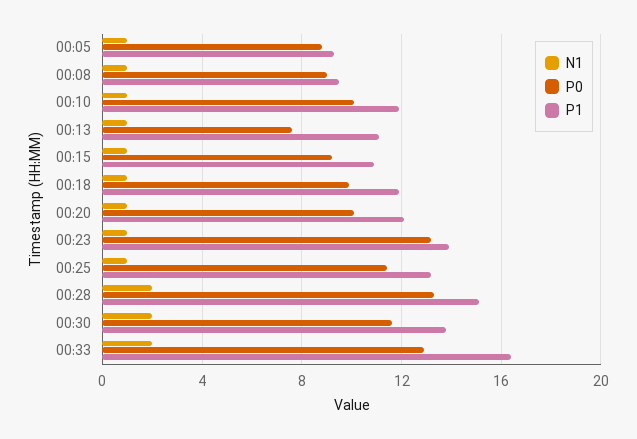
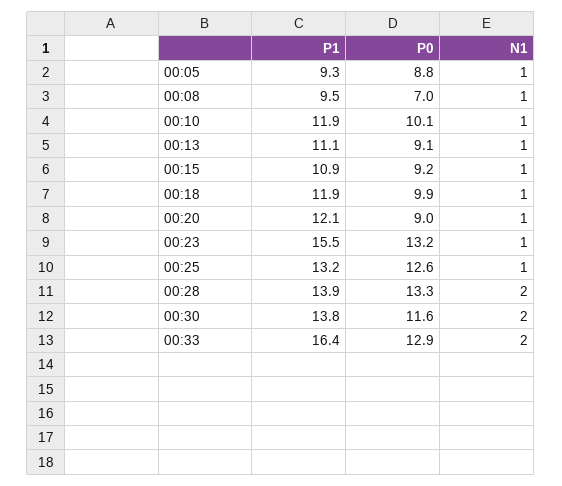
P0, 00:08: 9 -> 7
P0, 00:13: 7.5 -> 9.1
P0, 00:20: 10 -> 9
P1, 00:23: 14 -> 15.5
P0, 00:25: 11.5 -> 12.6
P1, 00:28: 15 -> 13.9

